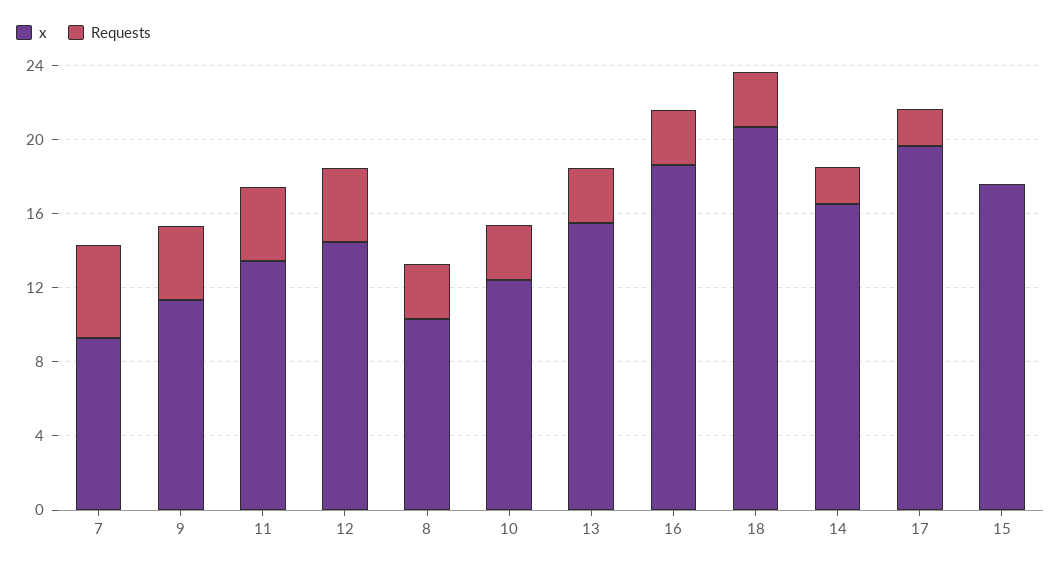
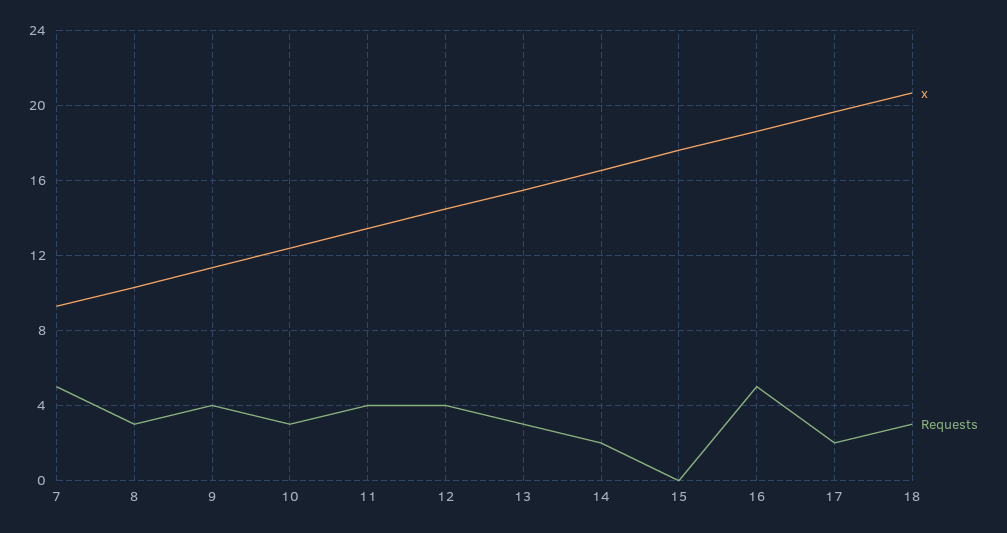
Requests, 16: 3 -> 5

